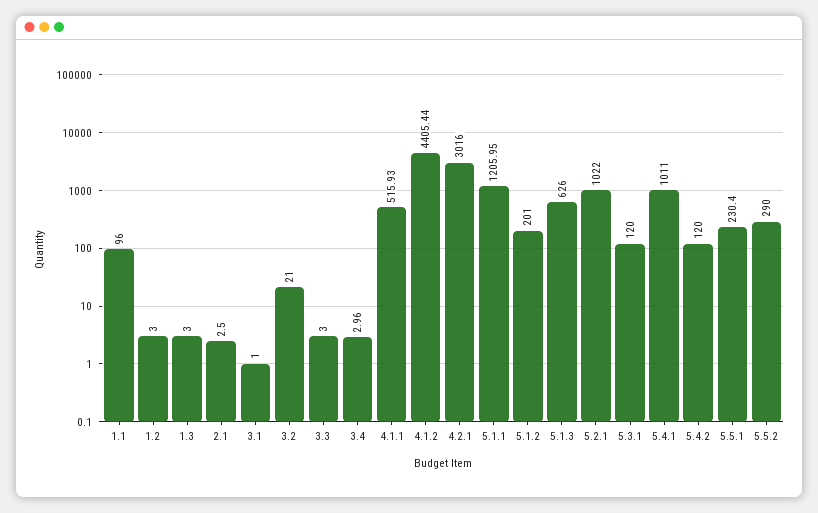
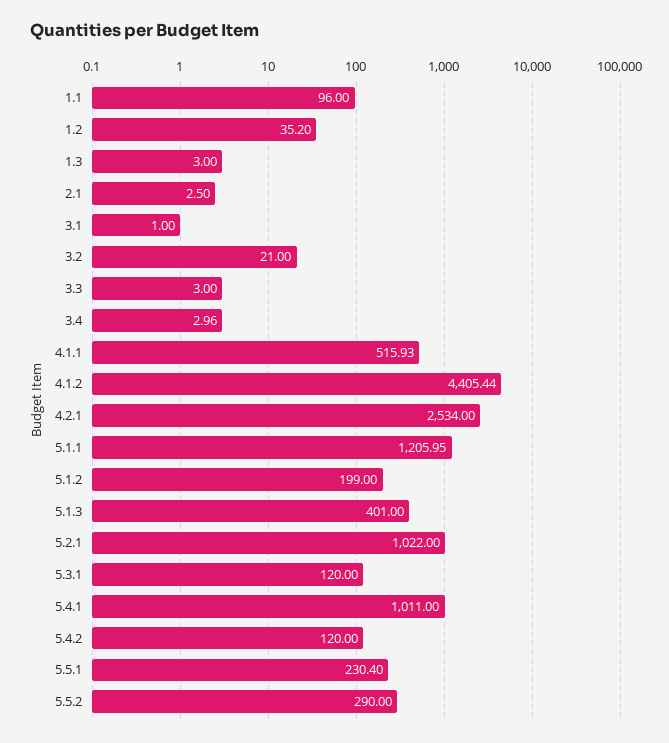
1.2: 3 -> 35.2
4.2.1: 3016 -> 2534
5.1.2: 201 -> 199
5.1.3: 626 -> 401

